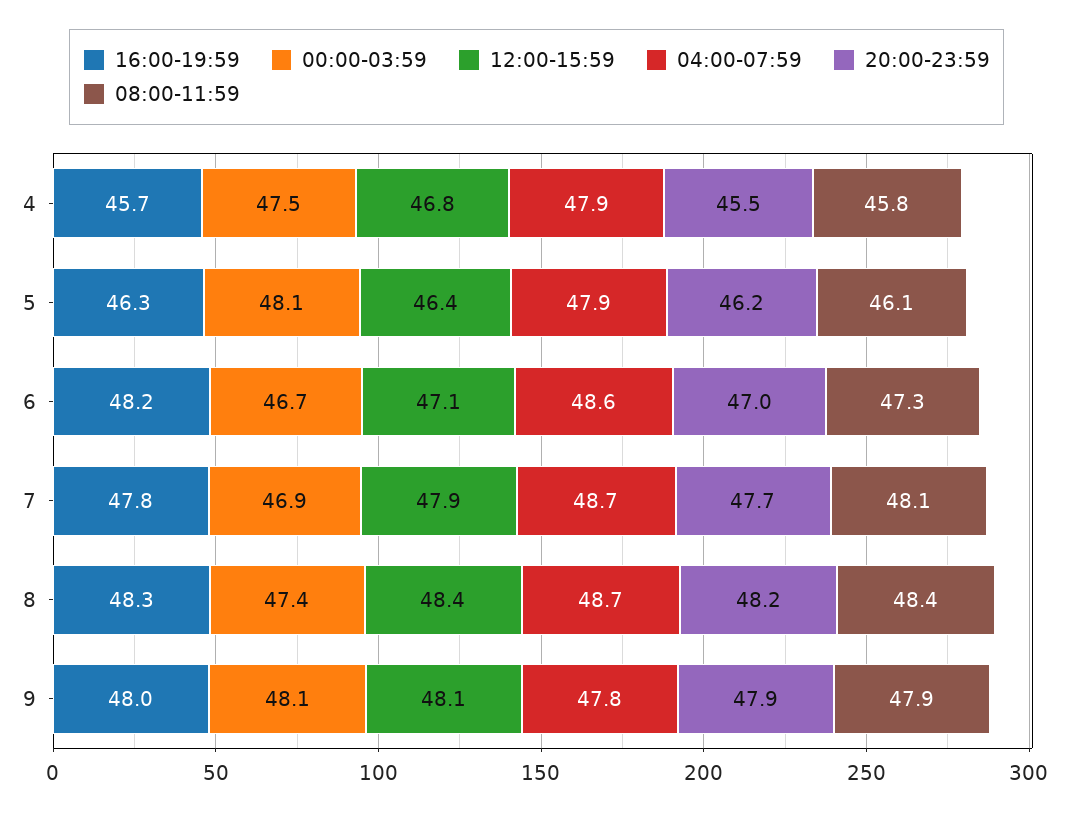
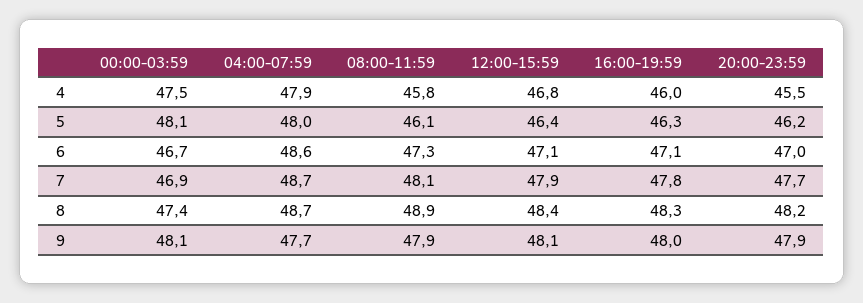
16:00-19:59, 4: 45.7 -> 46
04:00-07:59, 5: 47.9 -> 48
16:00-19:59, 6: 48.2 -> 47.1
08:00-11:59, 8: 48.4 -> 48.9
04:00-07:59, 9: 47.8 -> 47.7

